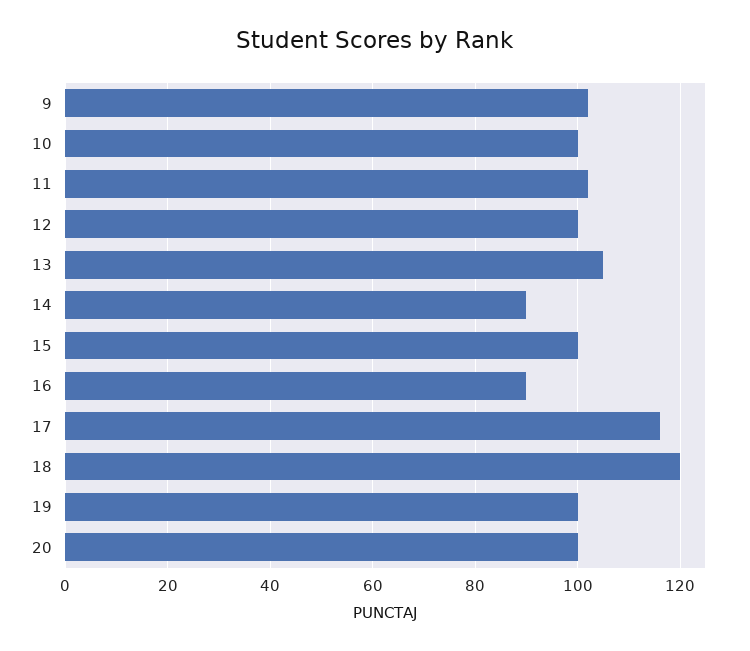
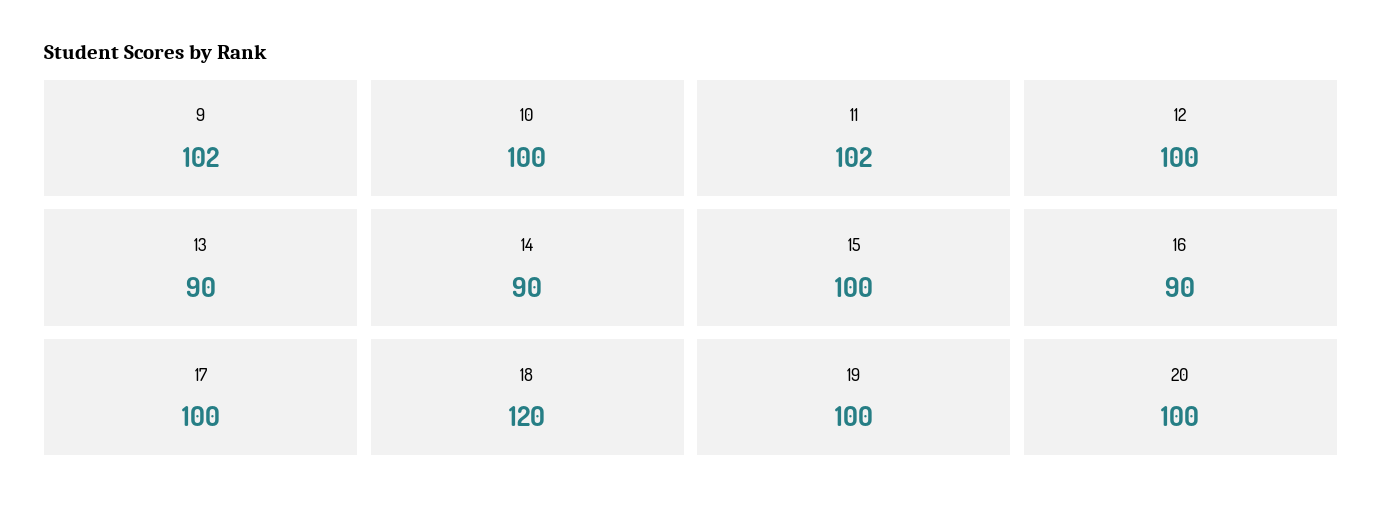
13: 105 -> 90
17: 115 -> 100

